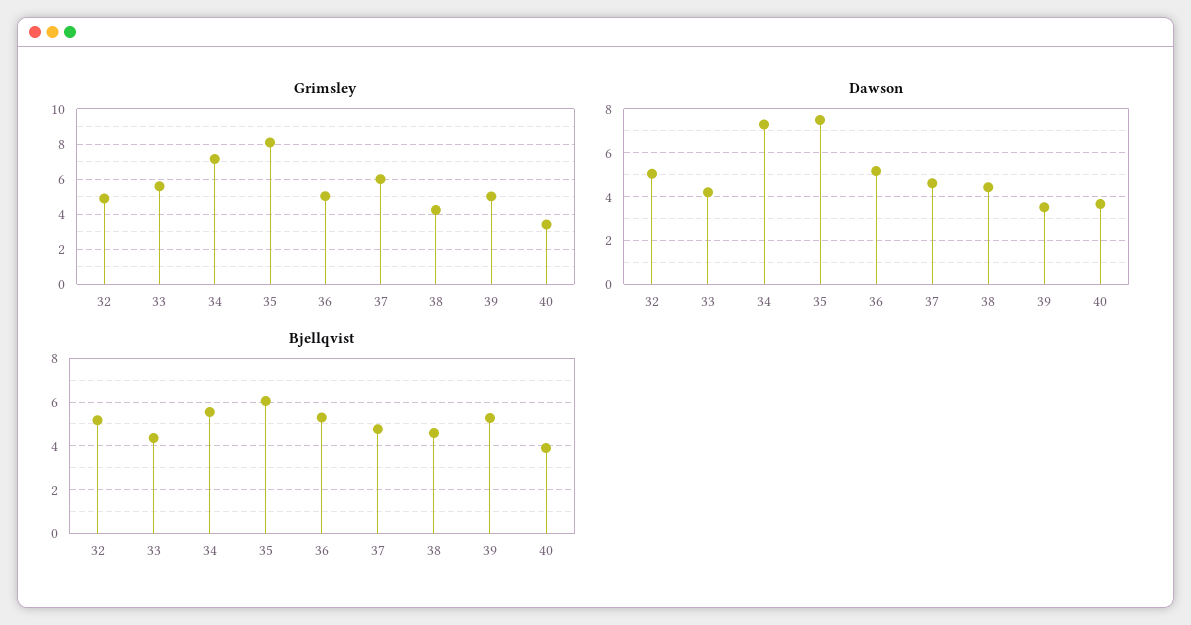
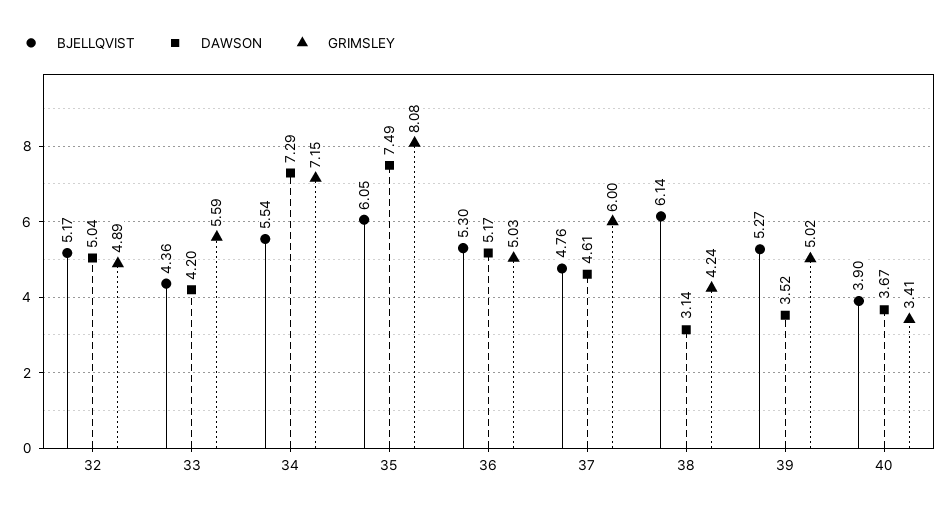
Dawson, 38: 4.5 -> 3.14
Bjellqvist, 38: 4.5 -> 6.14

